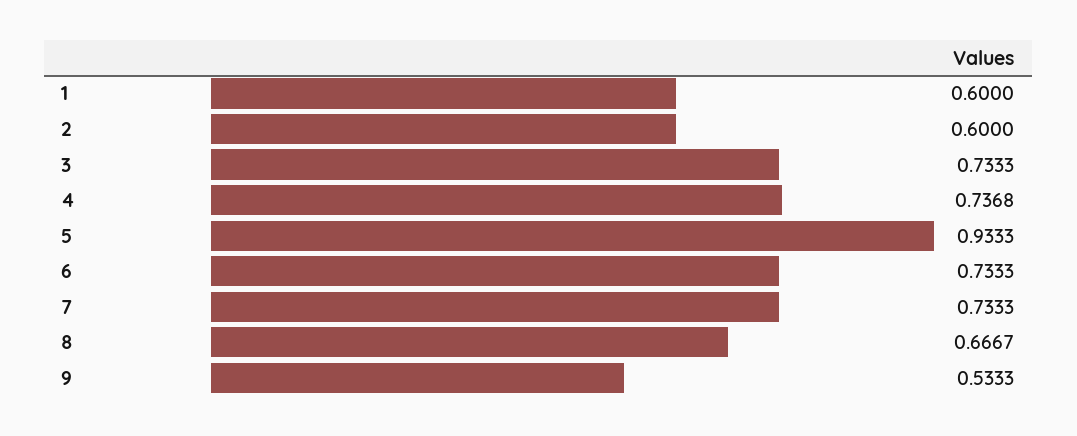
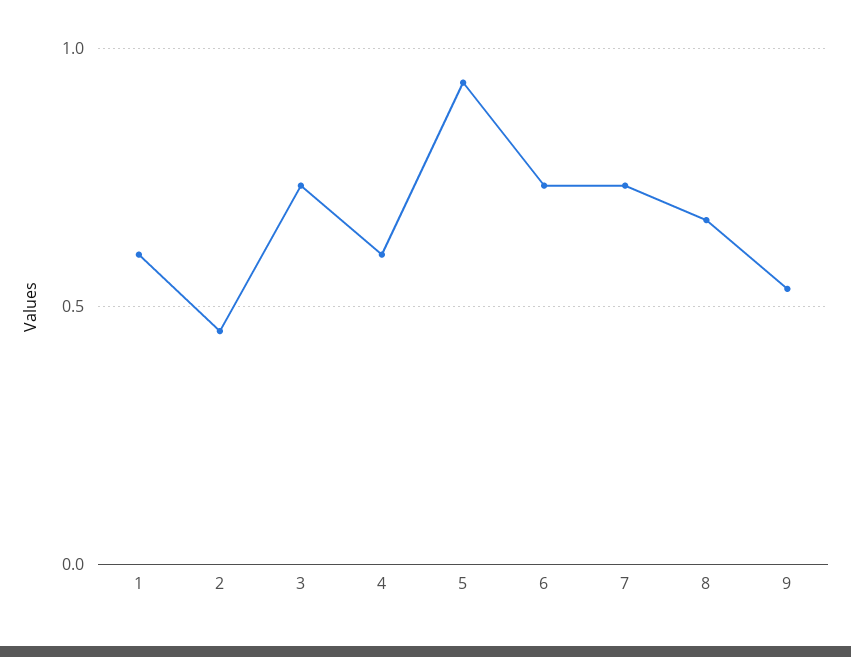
2: 0.6 -> 0.45
4: 0.7368 -> 0.6

